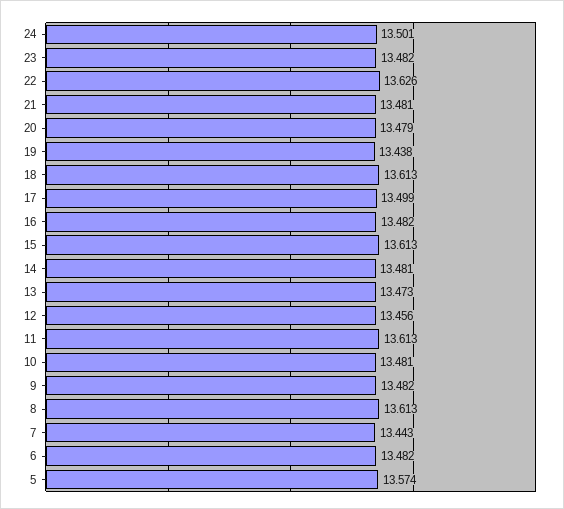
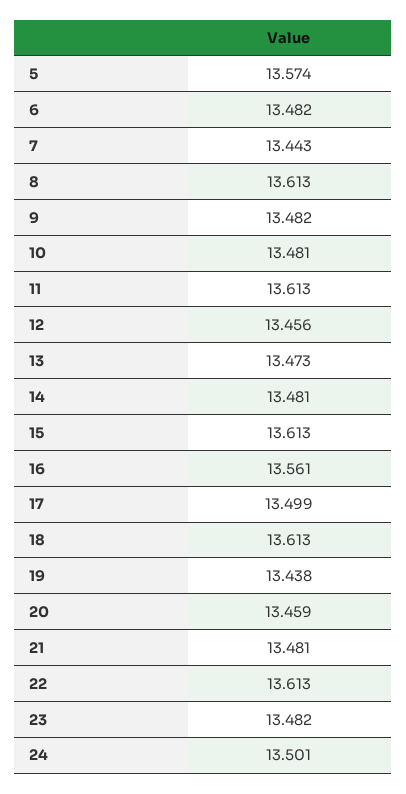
22: 13.626 -> 13.613
20: 13.479 -> 13.459
16: 13.482 -> 13.561

